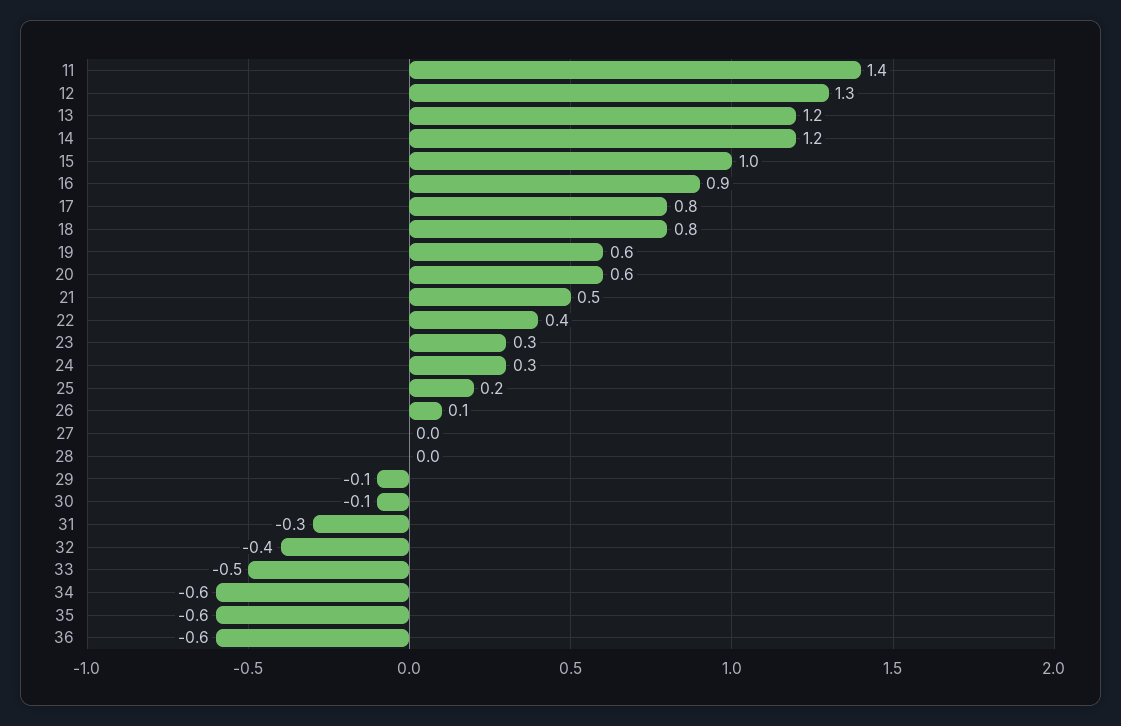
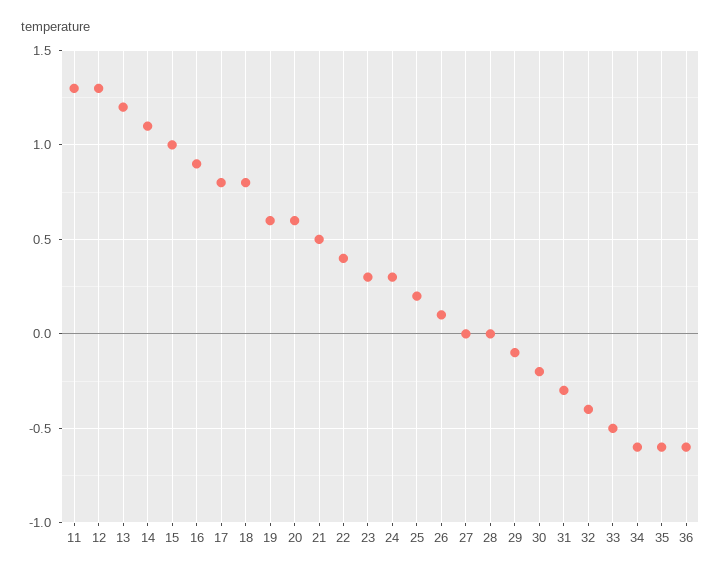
11: 1.4 -> 1.3
14: 1.2 -> 1.1
30: -0.1 -> -0.2

